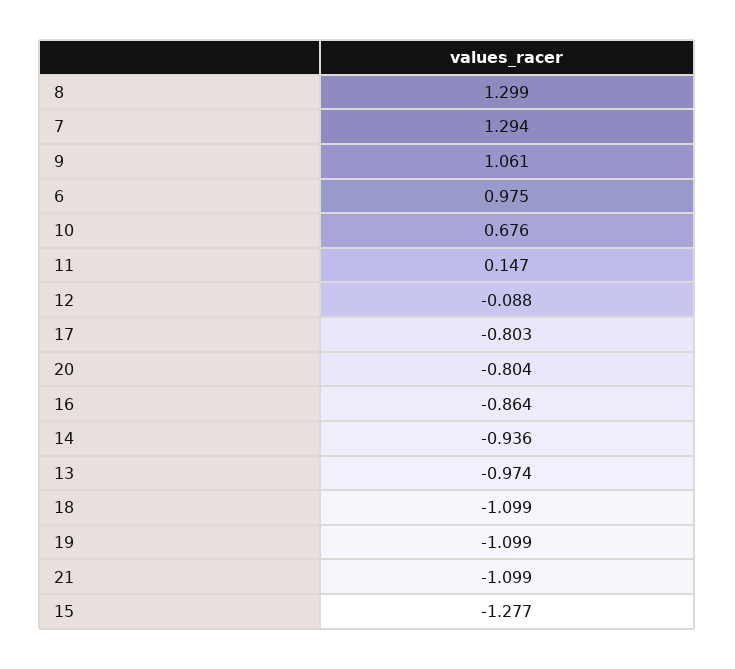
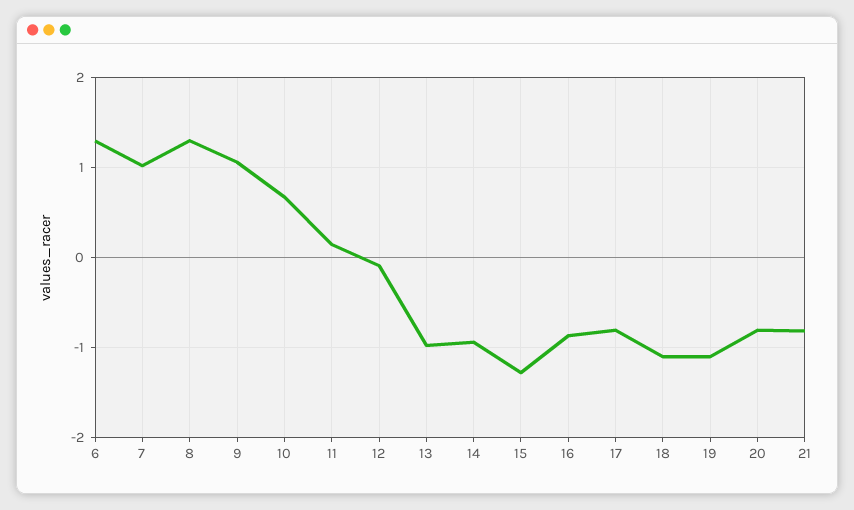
7: 1.294 -> 1
6: 0.975 -> 1.3
21: -1.099 -> -0.8

